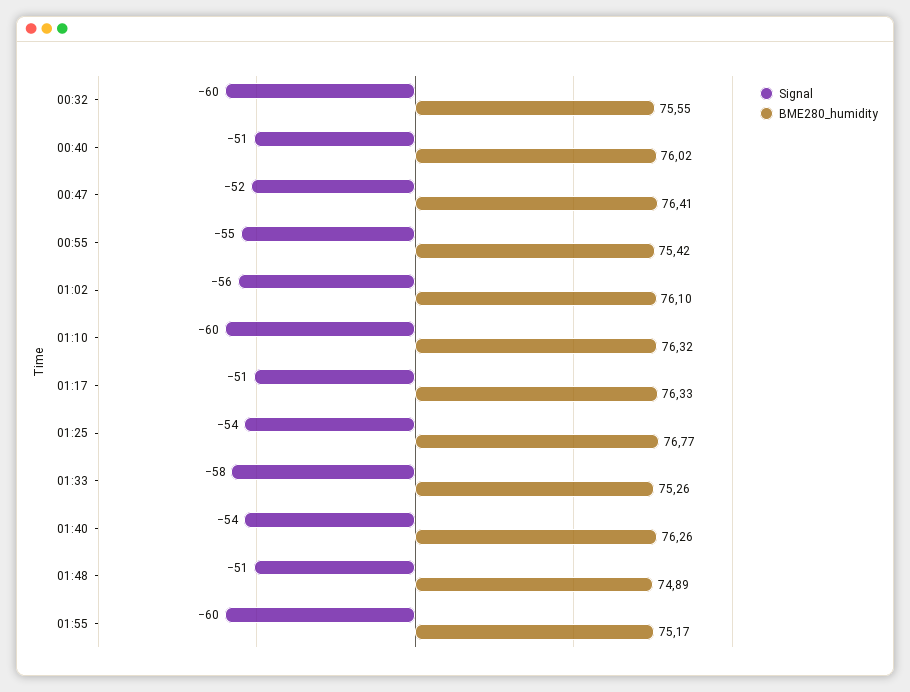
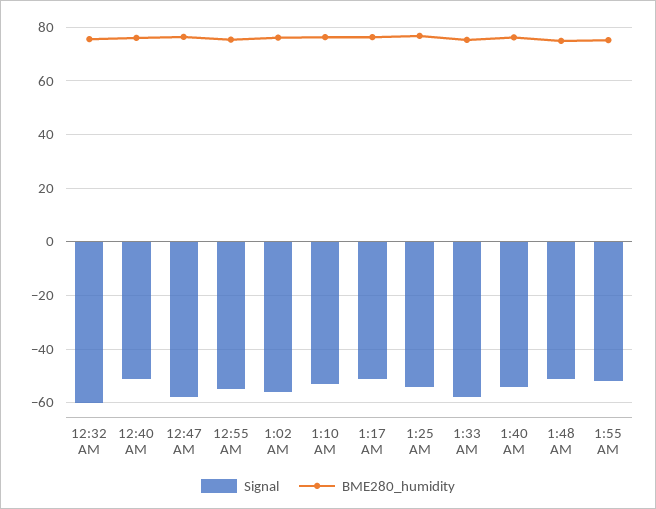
Signal, 00:47: -52 -> -57.5
Signal, 01:10: -60 -> -52.5
Signal, 01:55: -60 -> -52.5

